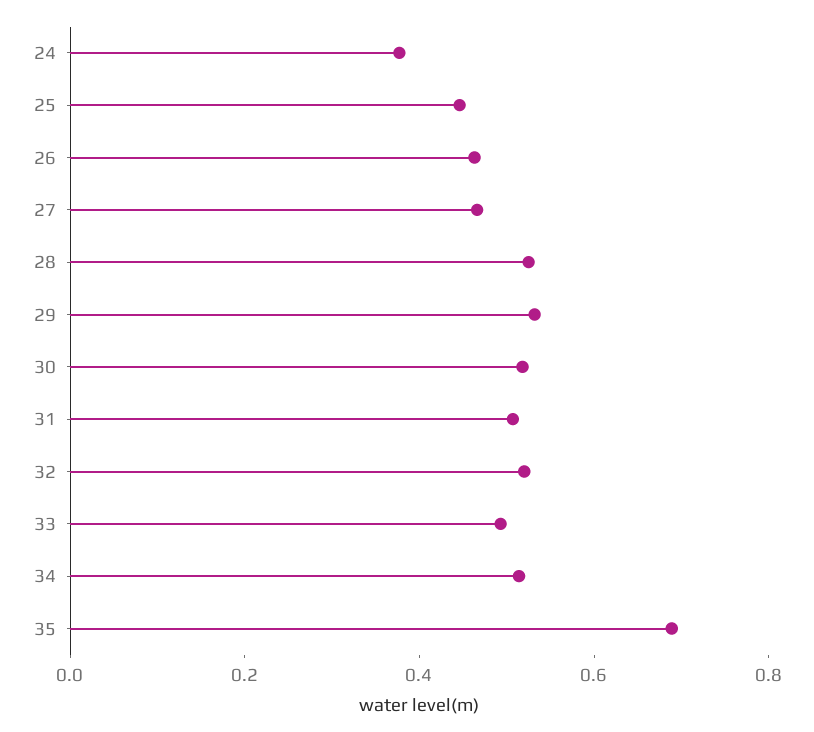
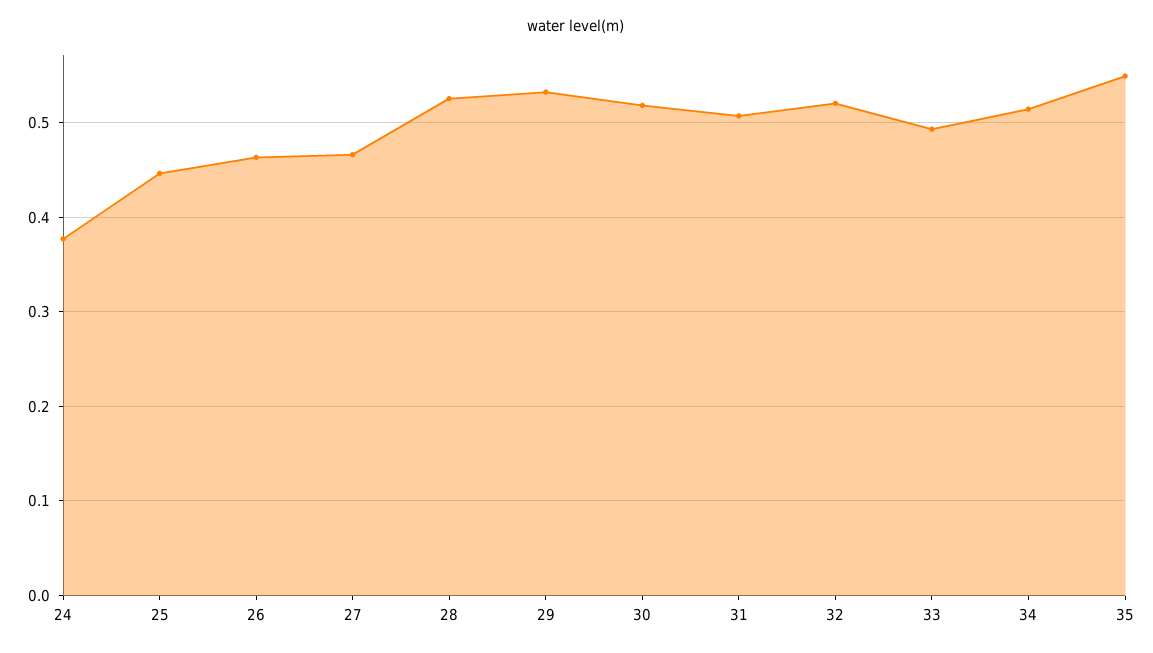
35: 0.7 -> 0.55

